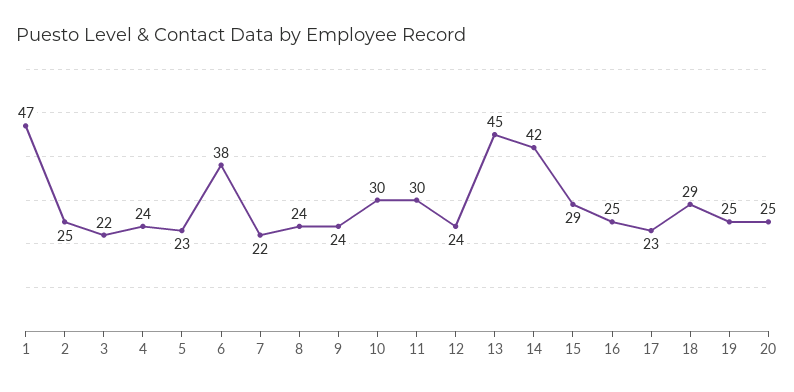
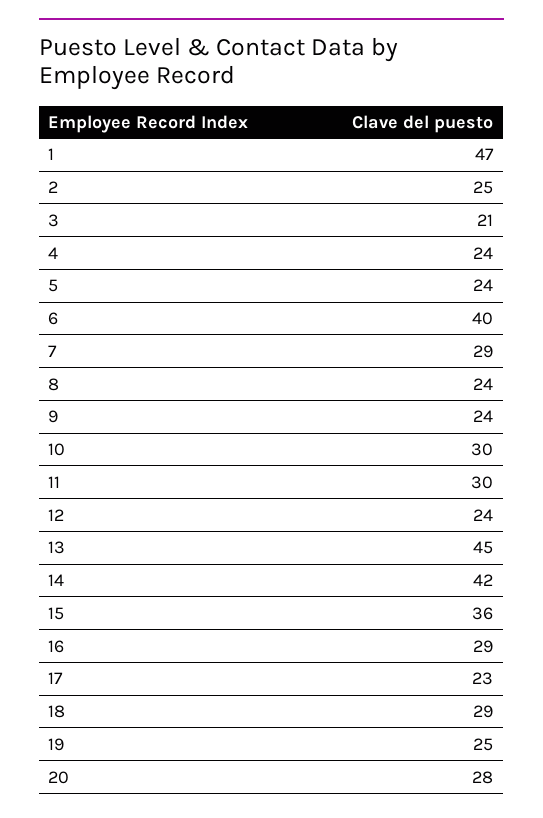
3: 22 -> 21
5: 23 -> 24
6: 38 -> 40
7: 22 -> 29
15: 29 -> 36
16: 25 -> 29
20: 25 -> 28

